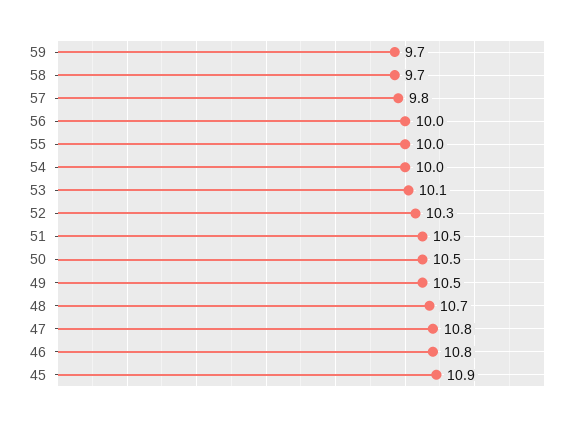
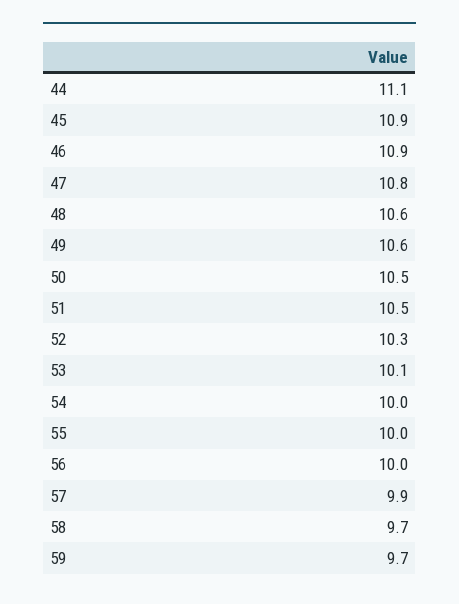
57: 9.8 -> 9.9
49: 10.5 -> 10.6
48: 10.7 -> 10.6
46: 10.8 -> 10.9
44: none -> 11.1

